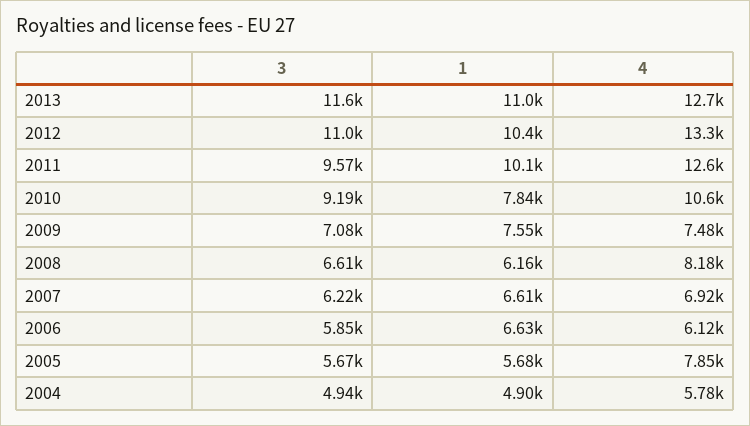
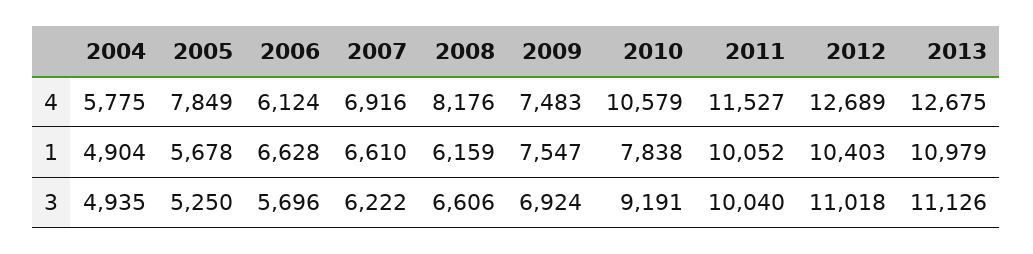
3, 2013: 11600 -> 11126
4, 2012: 13300 -> 12689
3, 2011: 9570 -> 10040
4, 2011: 12600 -> 11527
3, 2009: 7080 -> 6924
3, 2006: 5850 -> 5696
3, 2005: 5670 -> 5250

